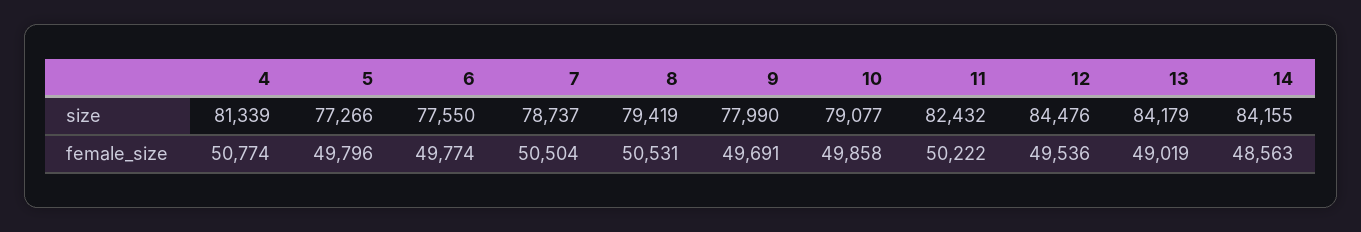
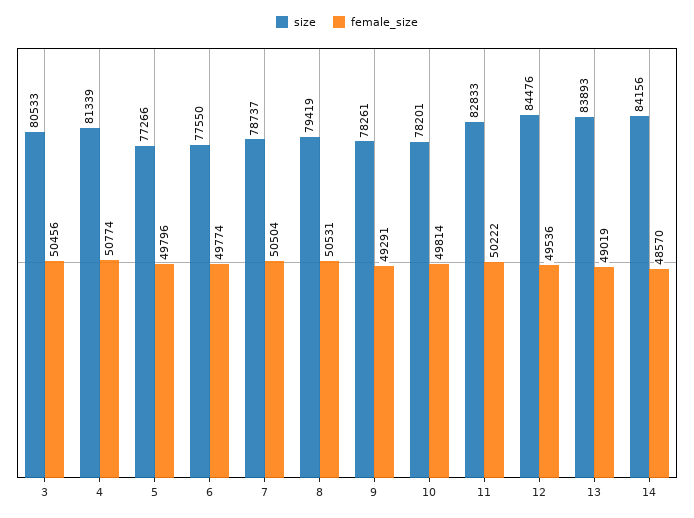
size, 9: 77990 -> 78261
size, 10: 79077 -> 78201
size, 11: 82432 -> 82833
size, 13: 84179 -> 83893
size, 14: 84155 -> 84156
female_size, 9: 49691 -> 49291
female_size, 10: 49858 -> 49814
female_size, 14: 48563 -> 48570
size, 3: none -> 80533
female_size, 3: none -> 50456

